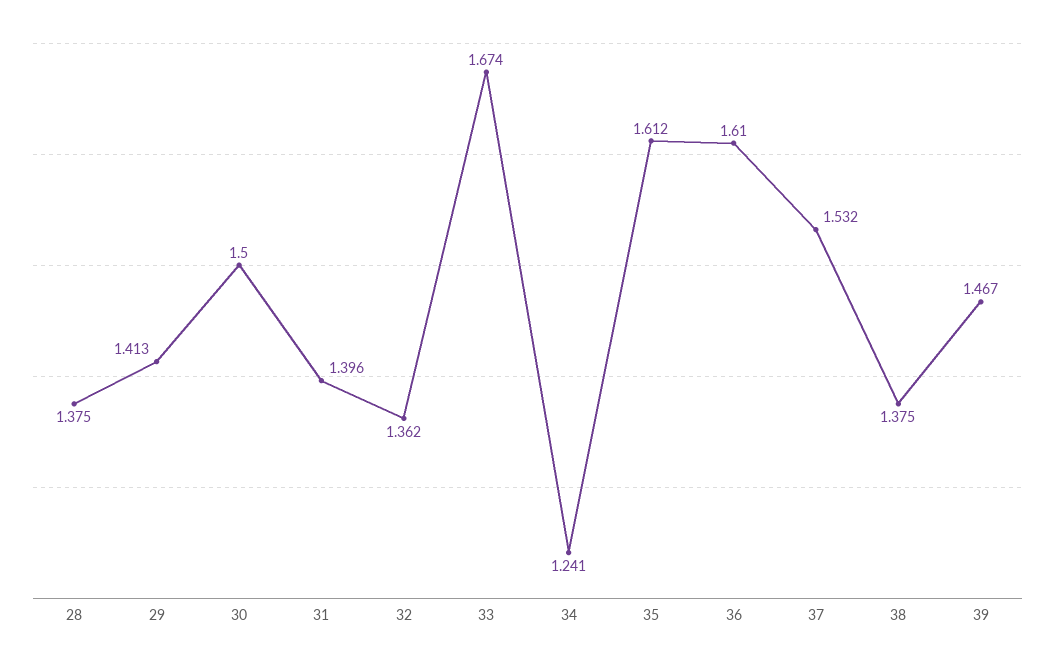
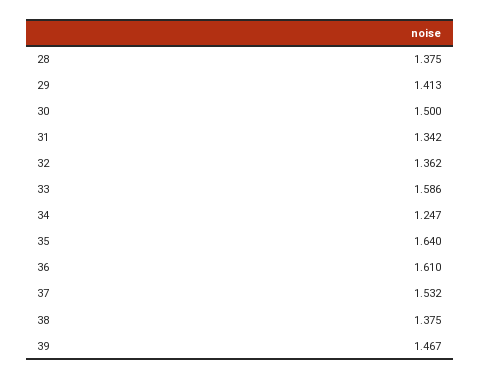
31: 1.396 -> 1.342
33: 1.674 -> 1.586
34: 1.241 -> 1.247
35: 1.612 -> 1.64

